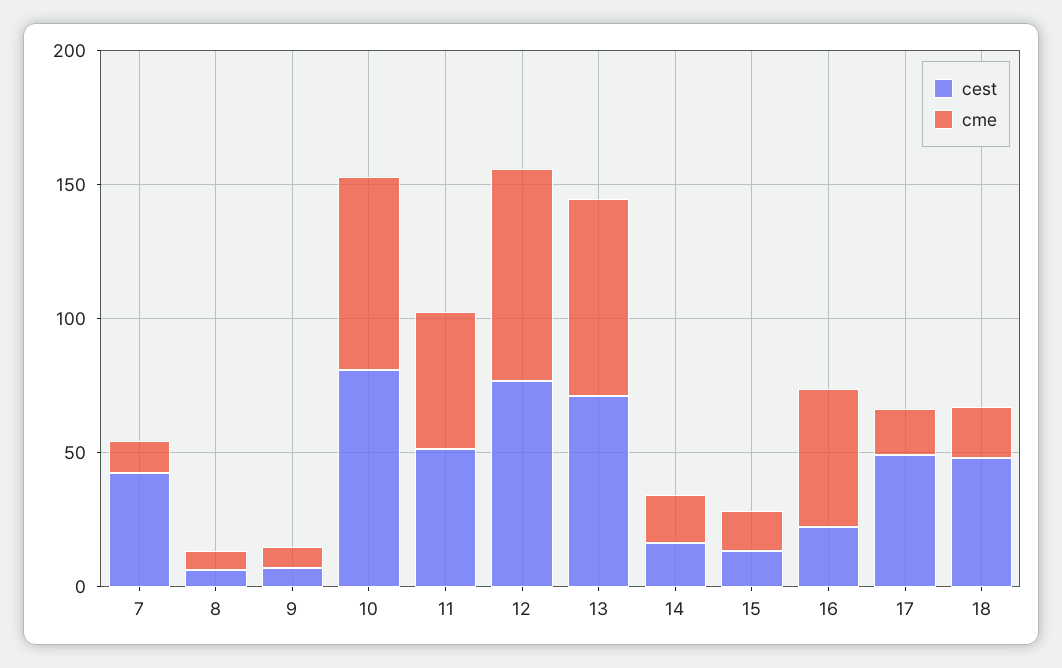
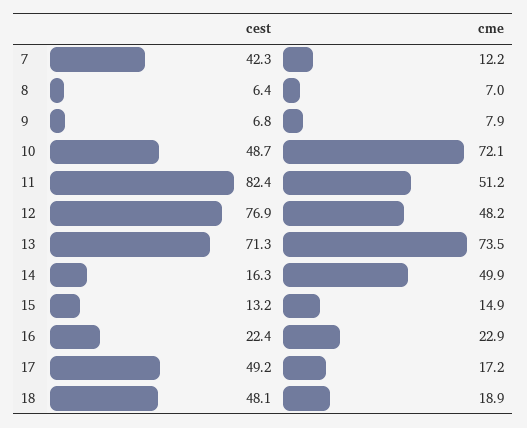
cest, 10: 80 -> 48.7
cest, 11: 50 -> 82.4
cme, 12: 80 -> 48.2
cme, 14: 20 -> 49.9
cme, 16: 50 -> 22.9

